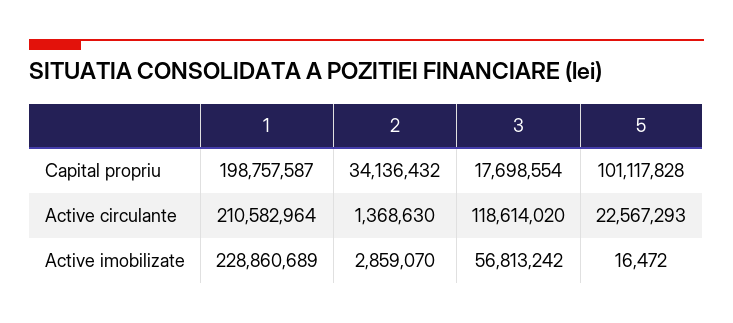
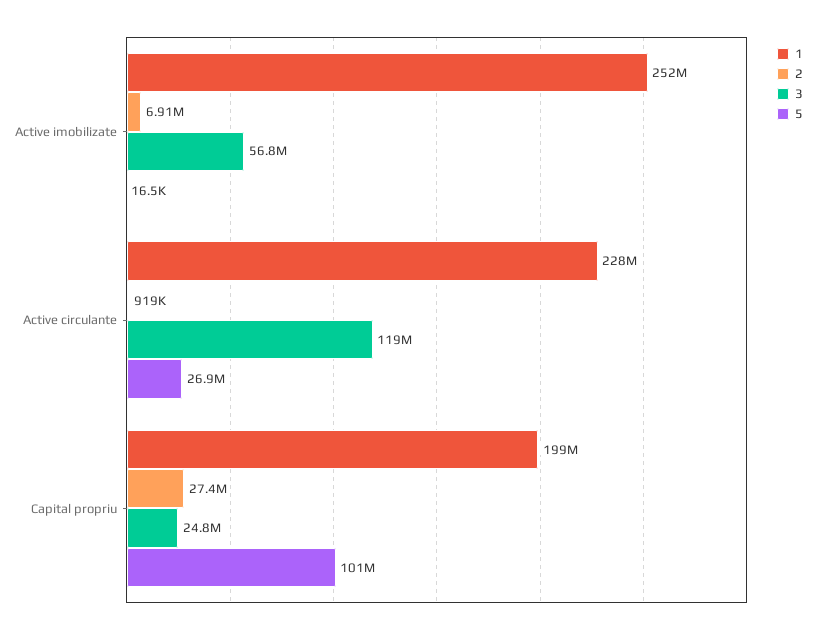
2, Capital propriu: 34136432 -> 27400000
3, Capital propriu: 17698554 -> 24800000
1, Active circulante: 210582964 -> 228000000
2, Active circulante: 1368630 -> 919000
5, Active circulante: 22567293 -> 26900000
1, Active imobilizate: 228860689 -> 252000000
2, Active imobilizate: 2859070 -> 6910000

